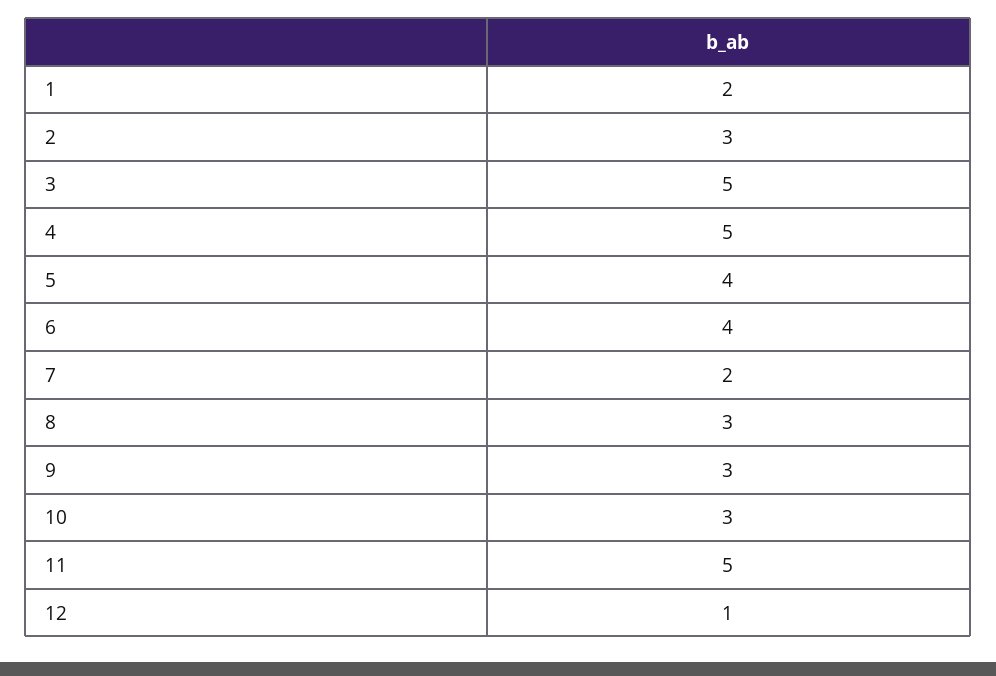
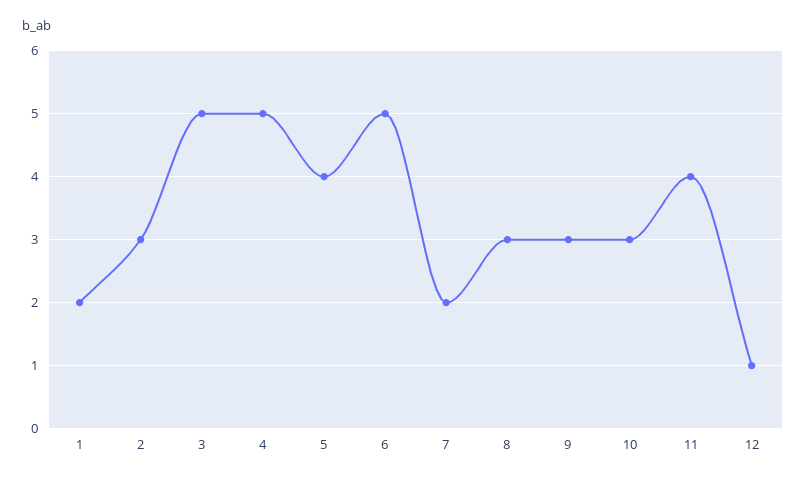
6: 4 -> 5
11: 5 -> 4

